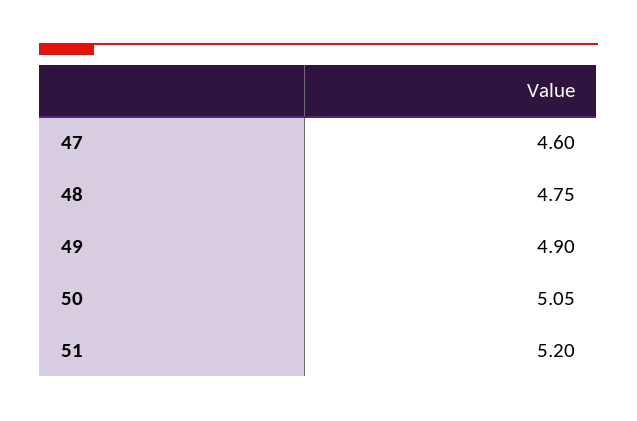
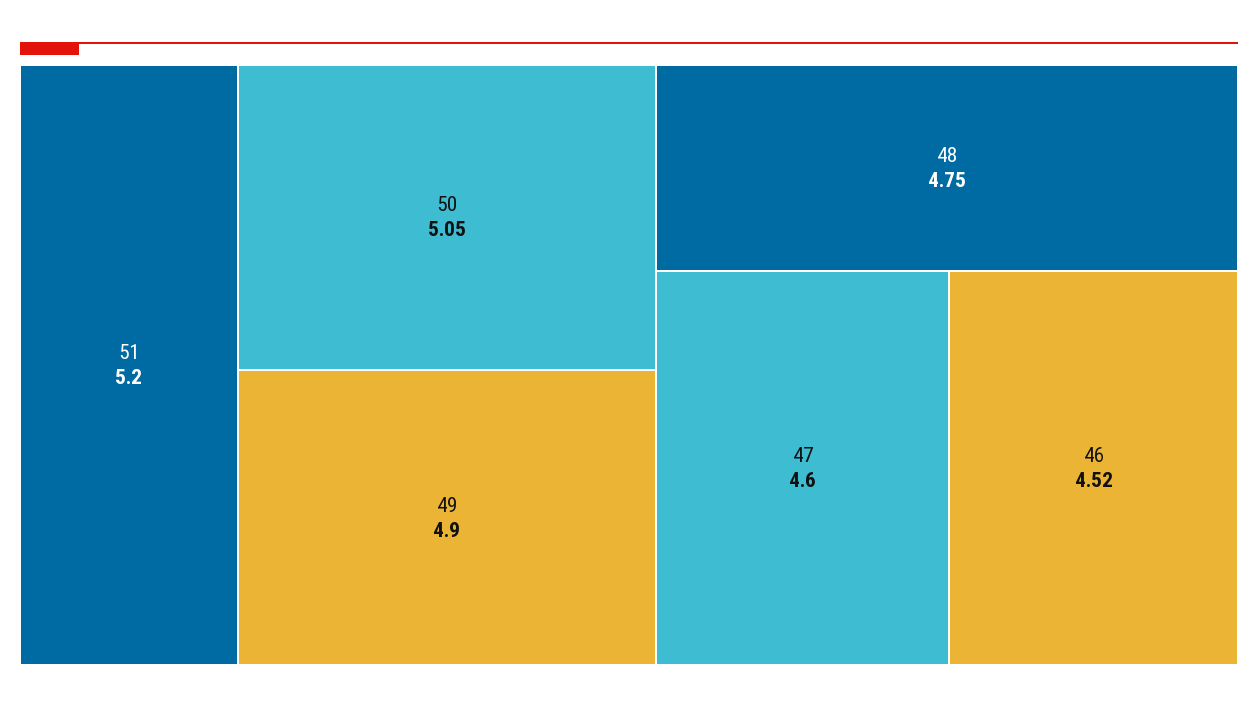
46: none -> 4.52

